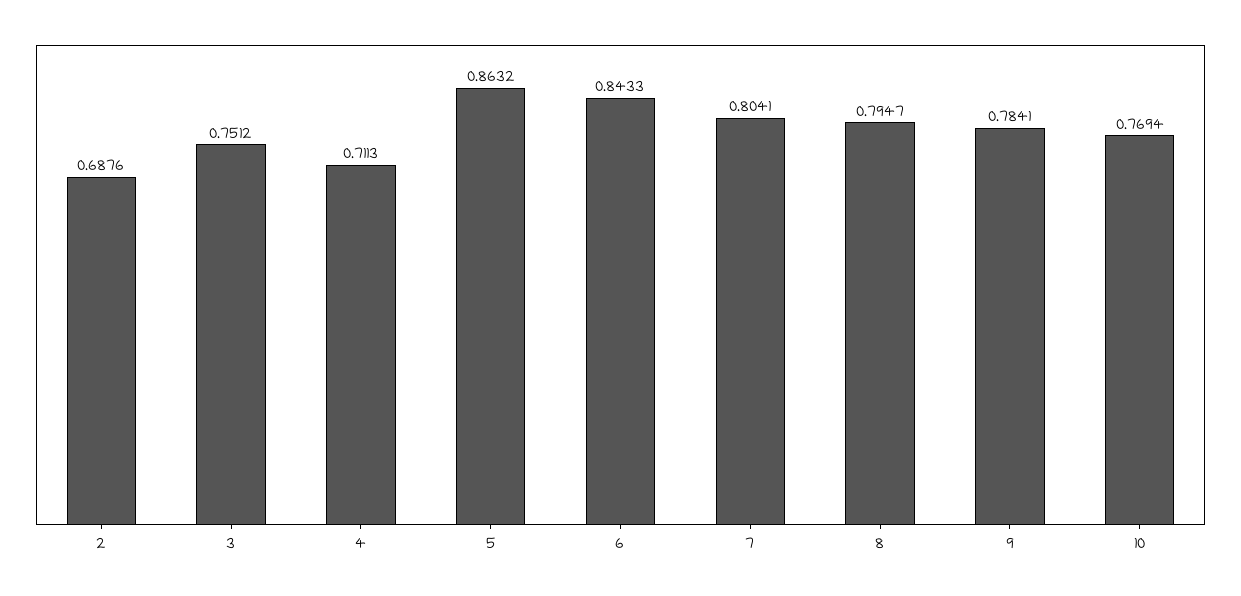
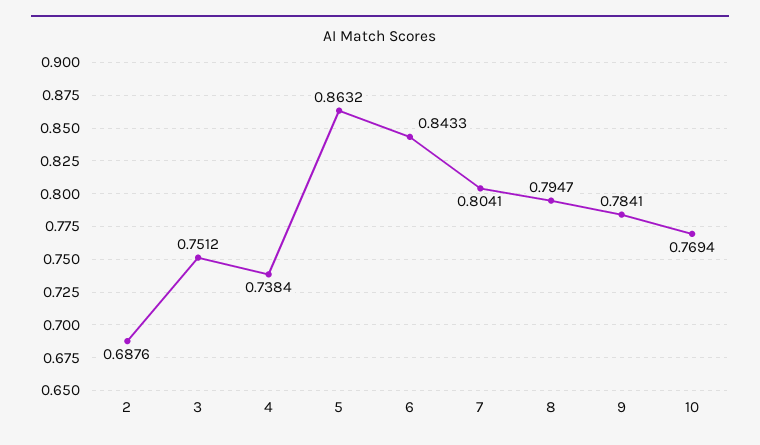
4: 0.7113 -> 0.7384

